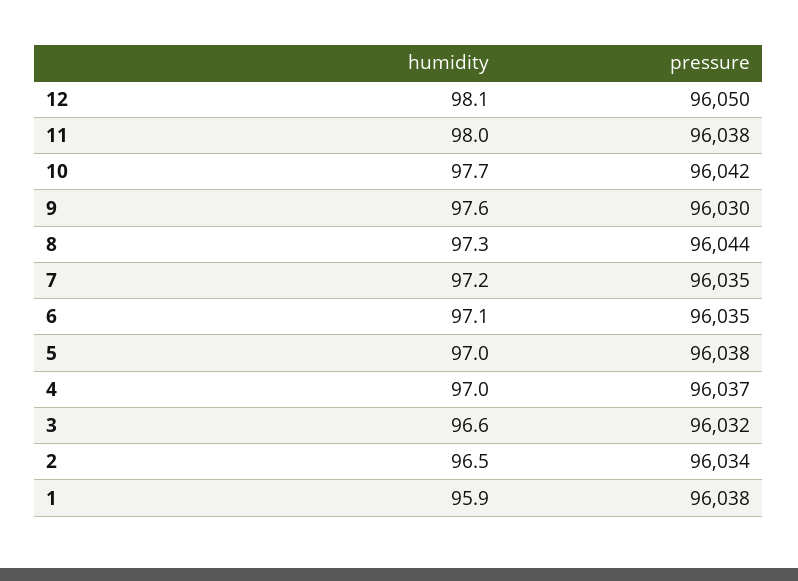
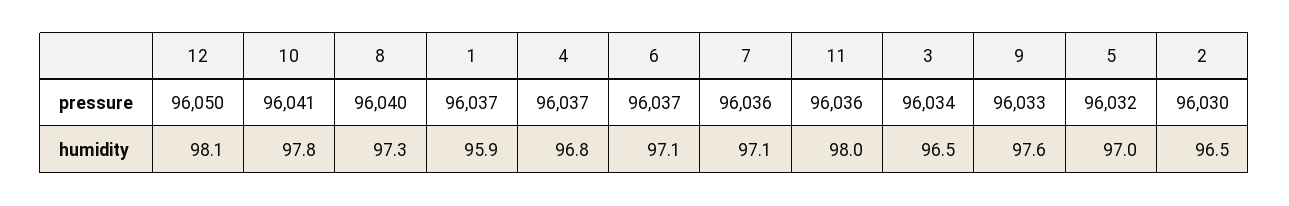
pressure, 11: 96038 -> 96036
humidity, 10: 97.7 -> 97.8
pressure, 10: 96042 -> 96041
pressure, 9: 96030 -> 96033
pressure, 8: 96044 -> 96040
humidity, 7: 97.2 -> 97.1
pressure, 7: 96035 -> 96036
pressure, 6: 96035 -> 96037
pressure, 5: 96038 -> 96032
humidity, 4: 97 -> 96.8
humidity, 3: 96.6 -> 96.5
pressure, 3: 96032 -> 96034
pressure, 2: 96034 -> 96030
pressure, 1: 96038 -> 96037

